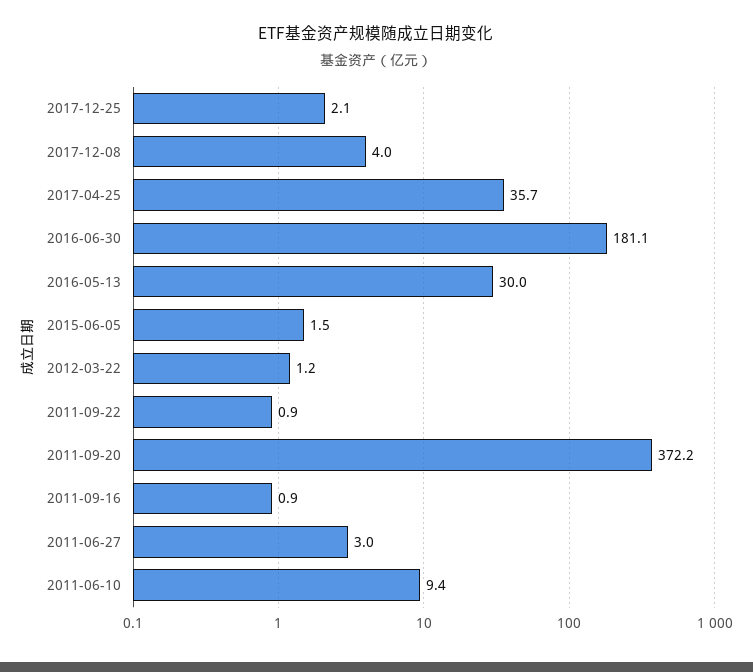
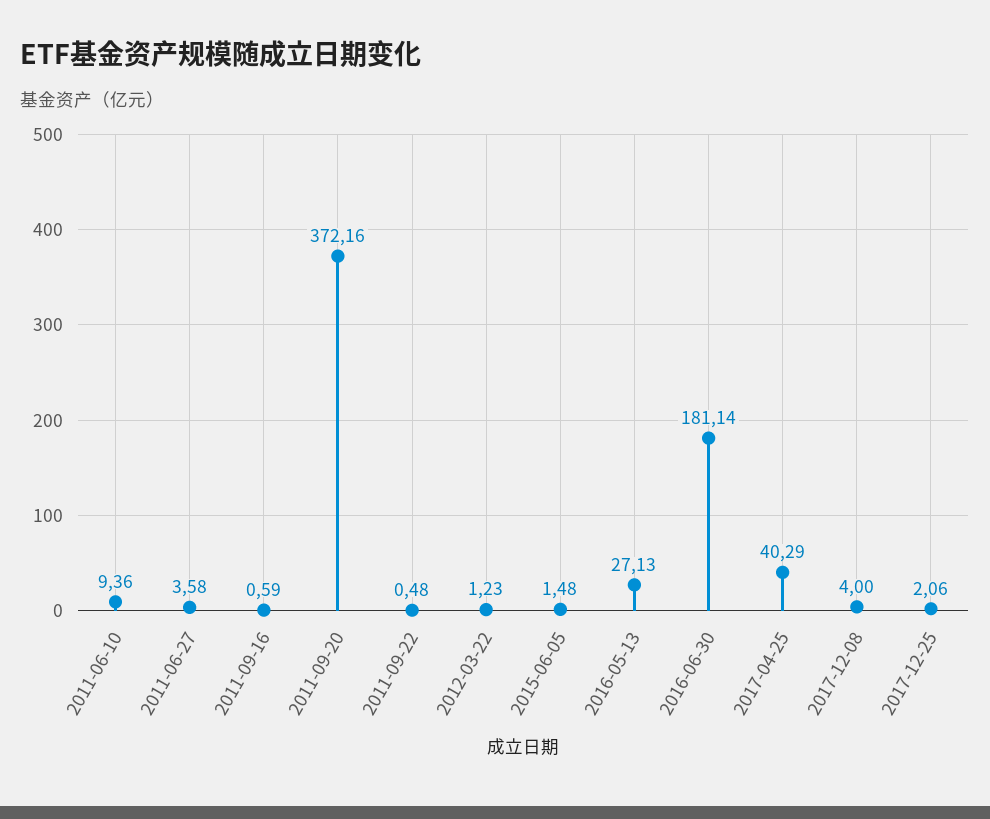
2017-04-25: 35.7 -> 40.29
2016-05-13: 30 -> 27.13
2011-09-22: 0.9 -> 0.48
2011-09-16: 0.9 -> 0.59
2011-06-27: 3 -> 3.58

